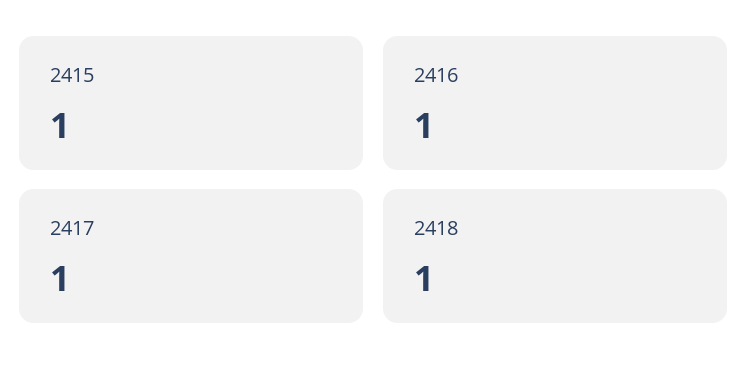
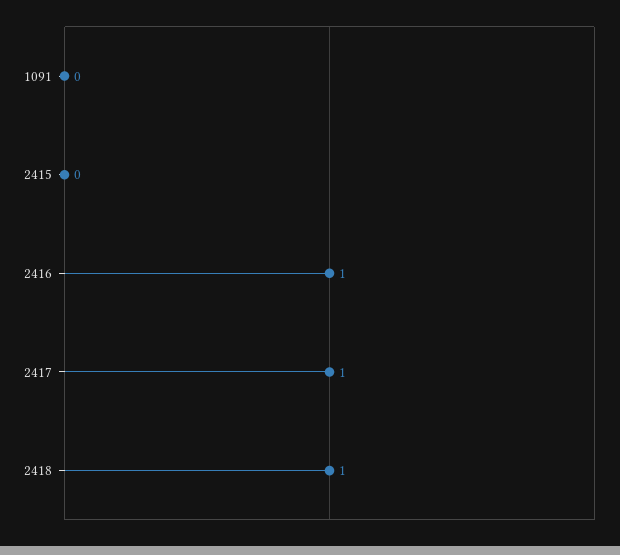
2415: 1 -> 0
1091: none -> 0

